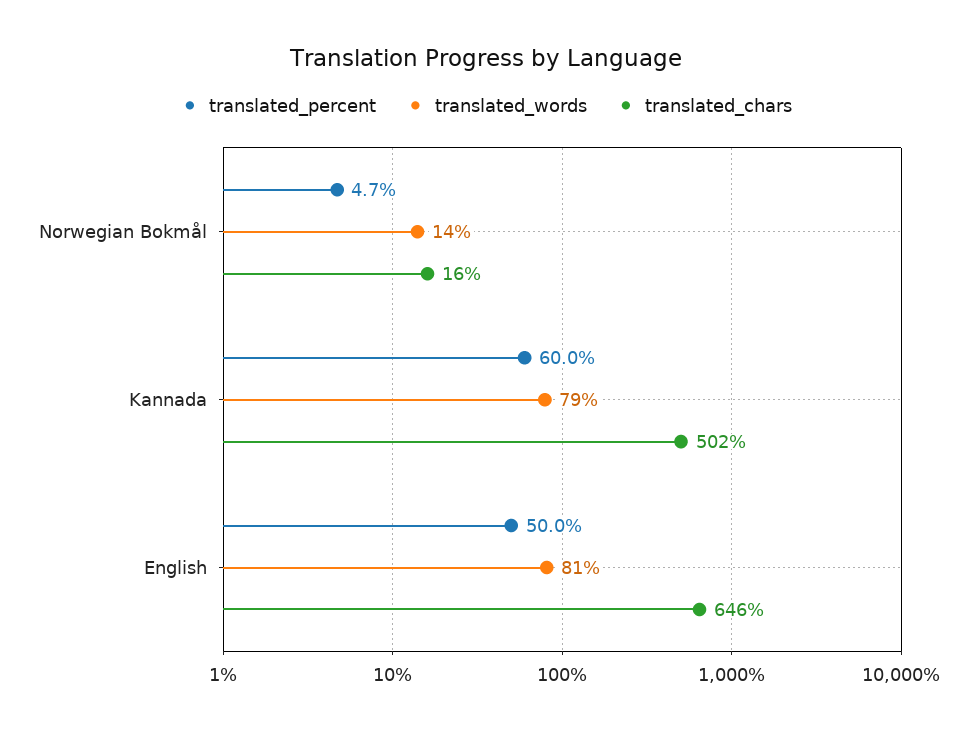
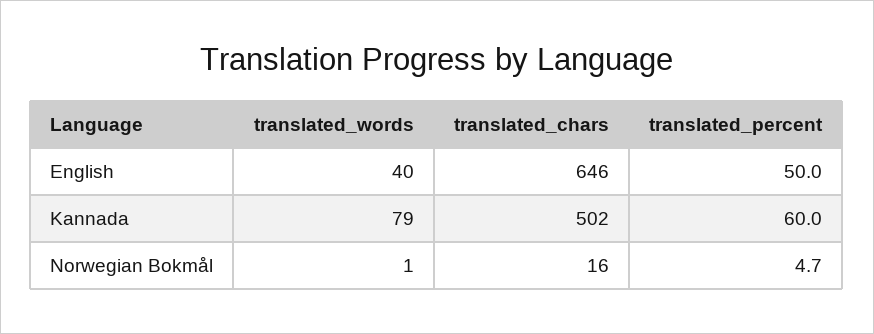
translated_words, Norwegian Bokmål: 14 -> 1
translated_words, English: 81 -> 40

